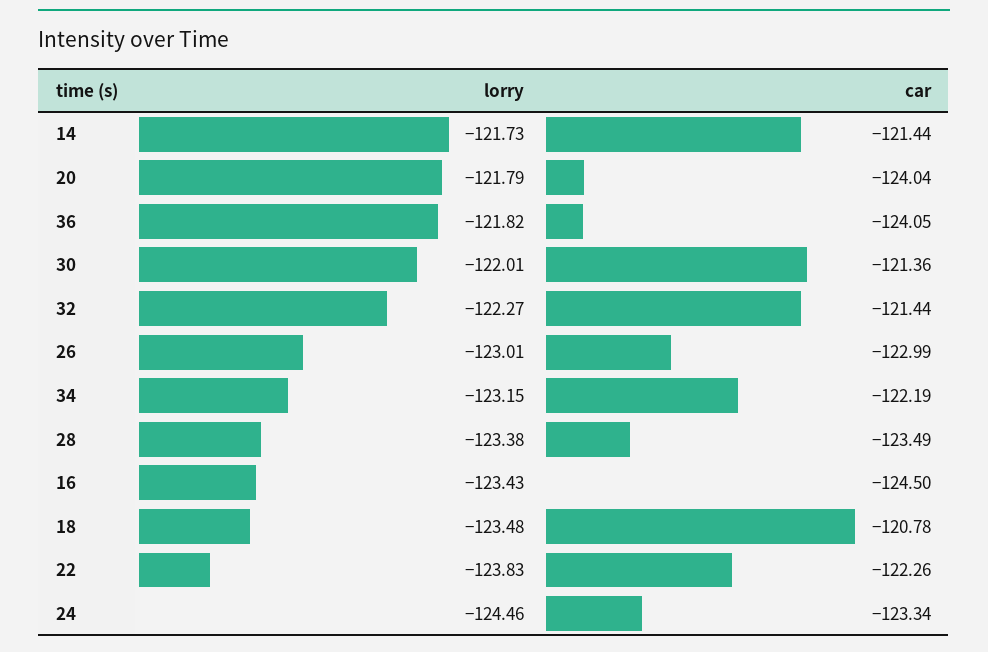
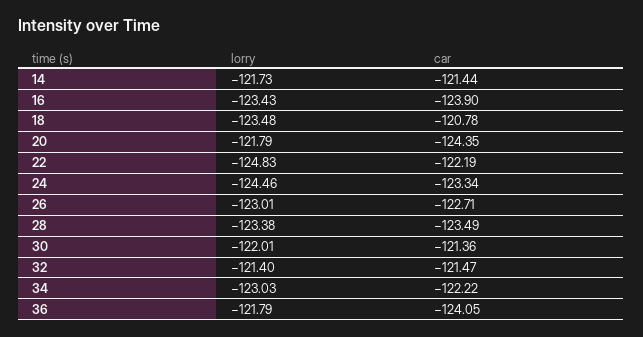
car, 20: -124.04 -> -124.35
lorry, 36: -121.82 -> -121.79
lorry, 32: -122.27 -> -121.4
car, 32: -121.44 -> -121.47
car, 26: -122.99 -> -122.71
lorry, 34: -123.15 -> -123.03
car, 34: -122.19 -> -122.22
car, 16: -124.5 -> -123.9
lorry, 22: -123.83 -> -124.83
car, 22: -122.26 -> -122.19

